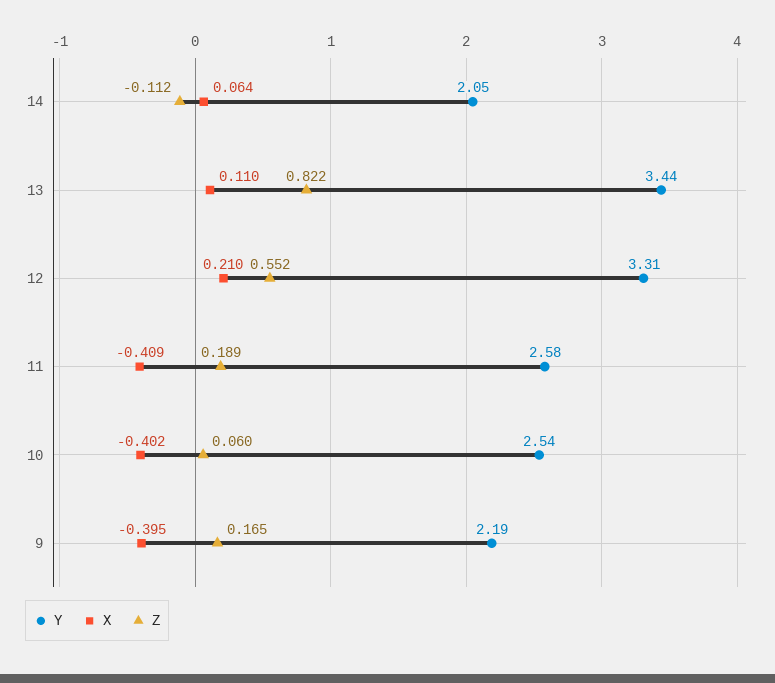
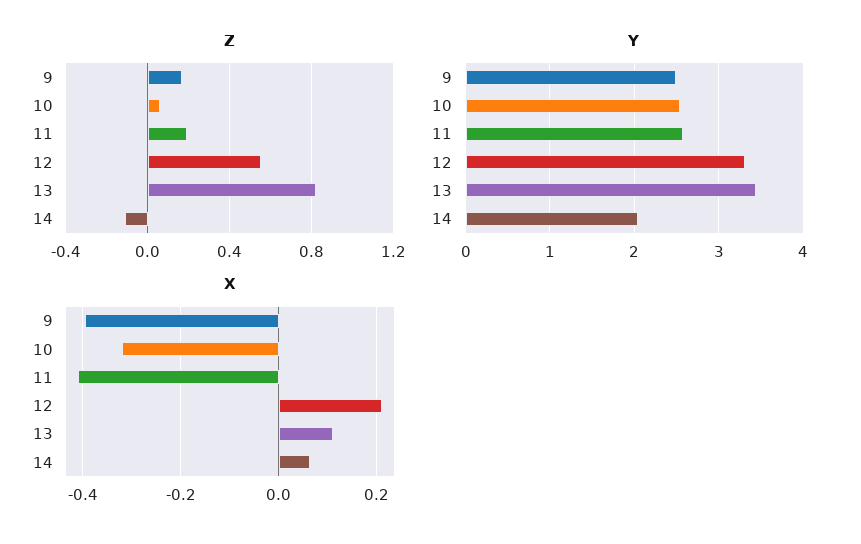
X, 10: -0.402 -> -0.32
Y, 9: 2.19 -> 2.5

